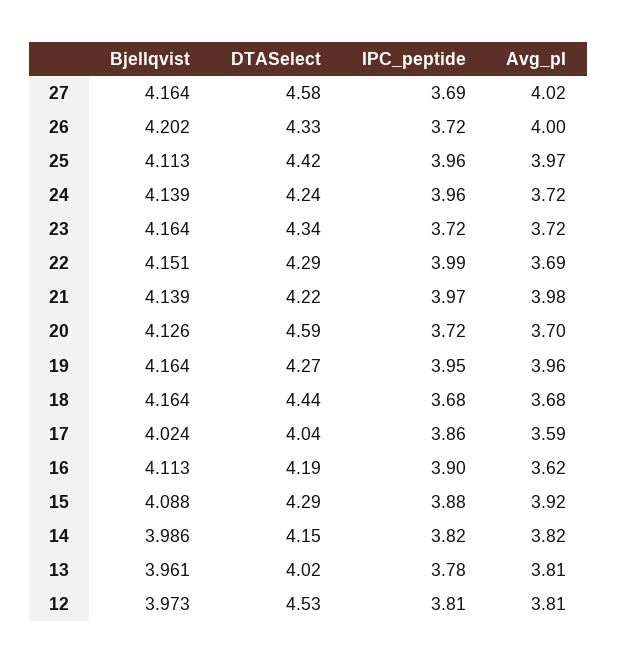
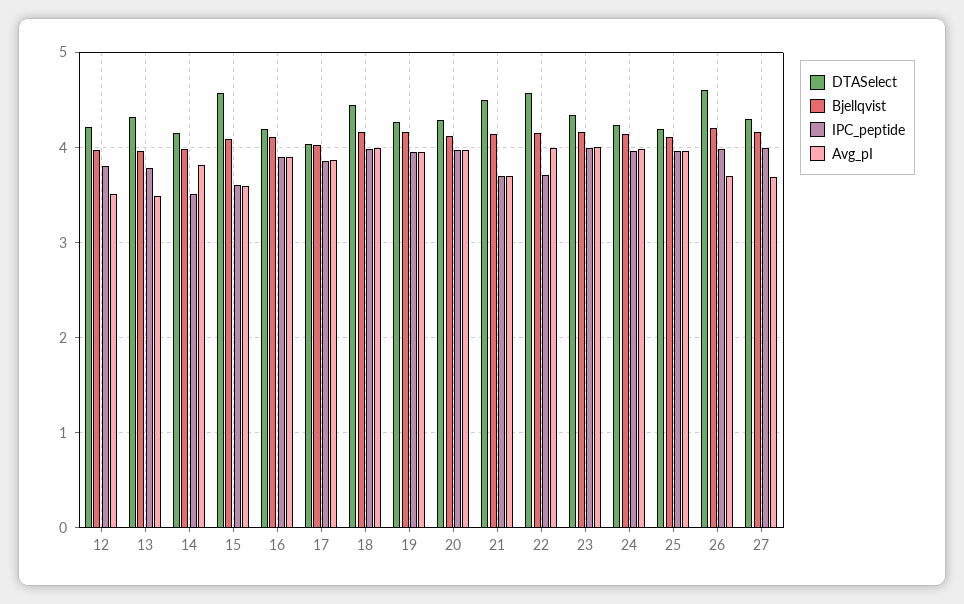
DTASelect, 27: 4.58 -> 4.3
IPC_peptide, 27: 3.69 -> 4
Avg_pI, 27: 4.02 -> 3.7
DTASelect, 26: 4.33 -> 4.6
IPC_peptide, 26: 3.72 -> 4
Avg_pI, 26: 4 -> 3.7
DTASelect, 25: 4.42 -> 4.2
Avg_pI, 24: 3.72 -> 4
IPC_peptide, 23: 3.72 -> 4
Avg_pI, 23: 3.72 -> 4
DTASelect, 22: 4.29 -> 4.6
IPC_peptide, 22: 3.99 -> 3.7
Avg_pI, 22: 3.69 -> 4
DTASelect, 21: 4.22 -> 4.5
IPC_peptide, 21: 3.97 -> 3.7
Avg_pI, 21: 3.98 -> 3.7
DTASelect, 20: 4.59 -> 4.3
IPC_peptide, 20: 3.72 -> 4
Avg_pI, 20: 3.7 -> 4
IPC_peptide, 18: 3.68 -> 4
Avg_pI, 18: 3.68 -> 4
Avg_pI, 17: 3.59 -> 3.9
Avg_pI, 16: 3.62 -> 3.9
DTASelect, 15: 4.29 -> 4.6
IPC_peptide, 15: 3.88 -> 3.6
Avg_pI, 15: 3.92 -> 3.6
IPC_peptide, 14: 3.82 -> 3.5
DTASelect, 13: 4.02 -> 4.3
Avg_pI, 13: 3.81 -> 3.5
DTASelect, 12: 4.53 -> 4.2
Avg_pI, 12: 3.81 -> 3.5

